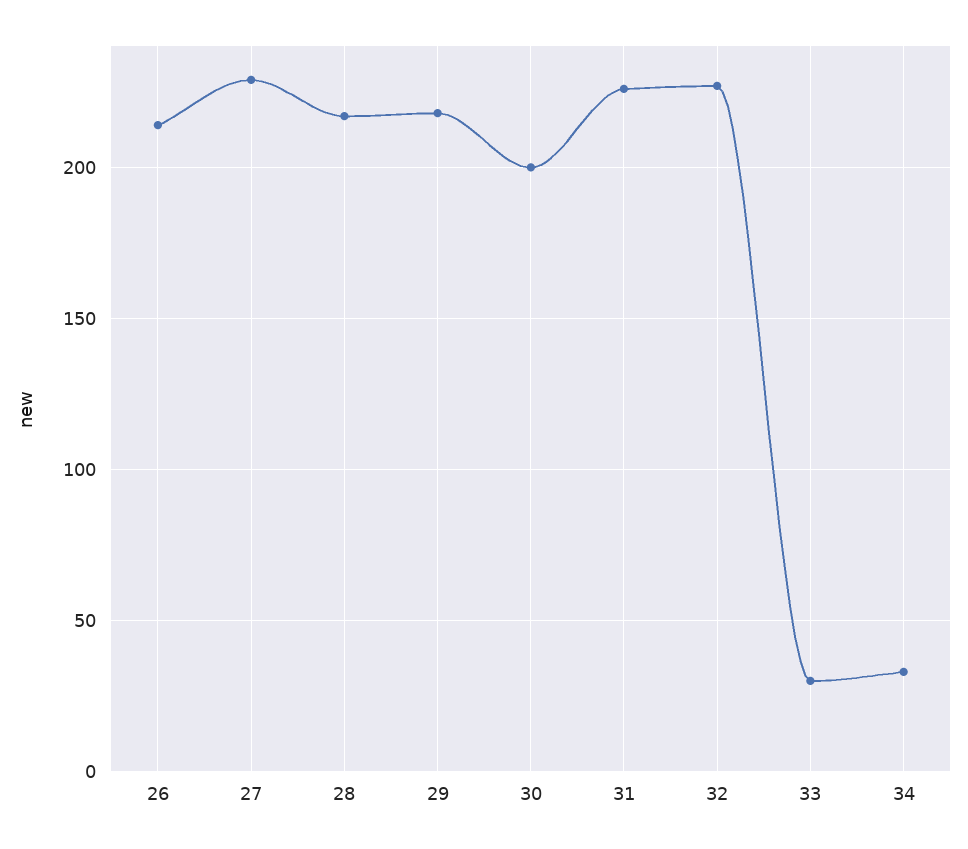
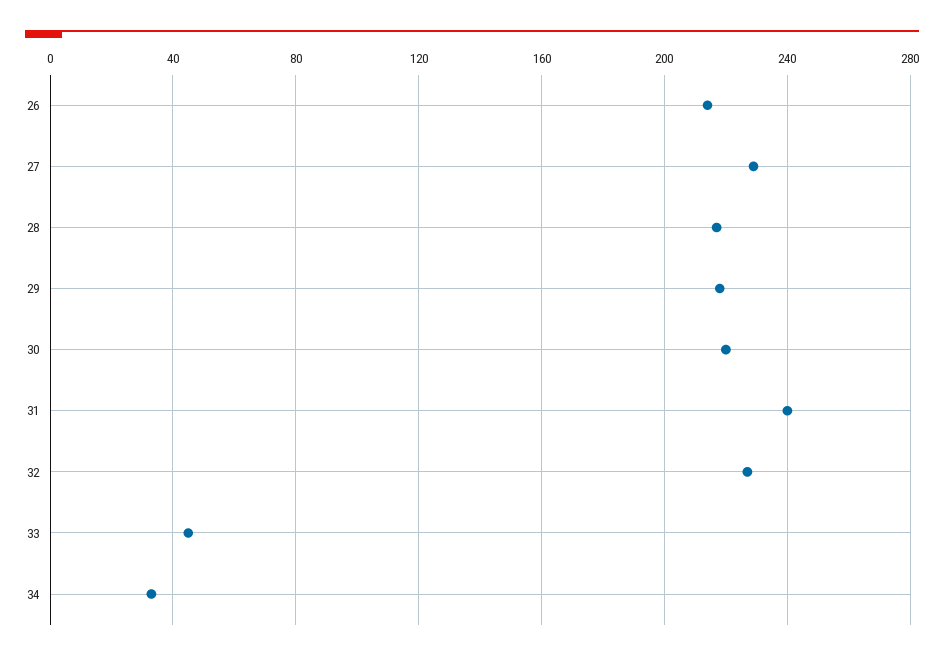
30: 200 -> 220
31: 225 -> 240
33: 30 -> 45

